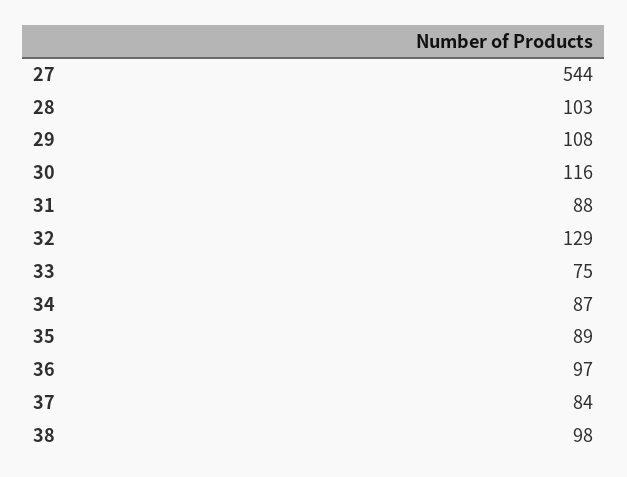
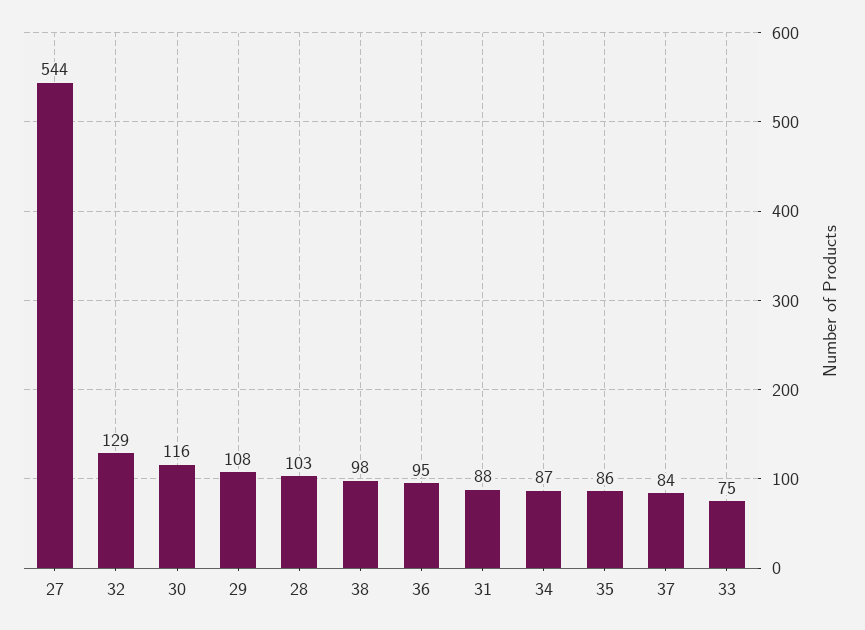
35: 89 -> 86
36: 97 -> 95

